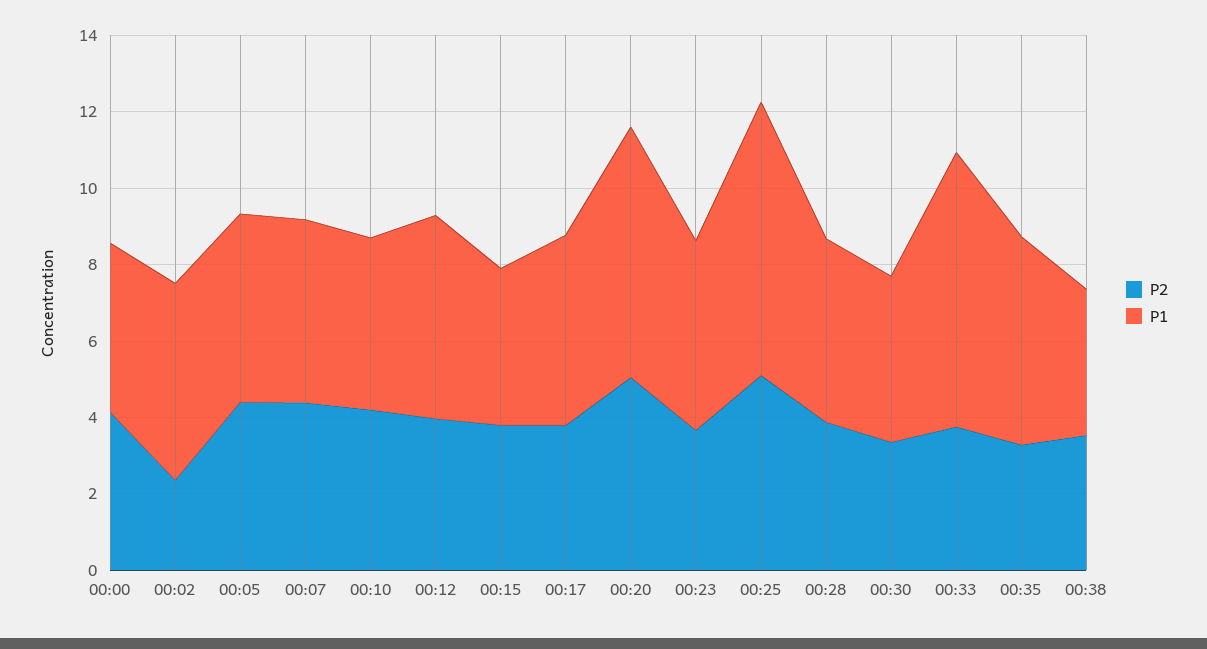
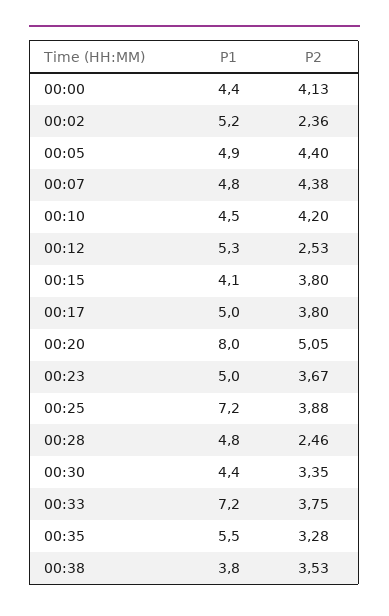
P2, 00:12: 4 -> 2.53
P1, 00:20: 6.5 -> 8
P2, 00:25: 5 -> 3.88
P2, 00:28: 4 -> 2.46

